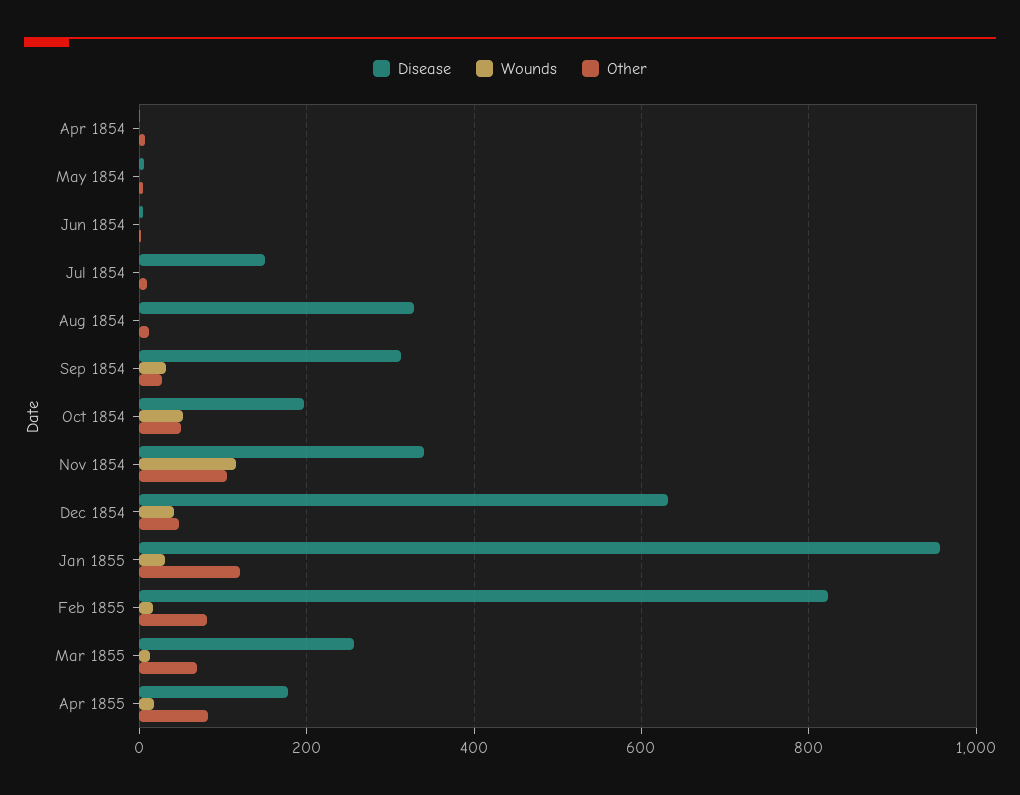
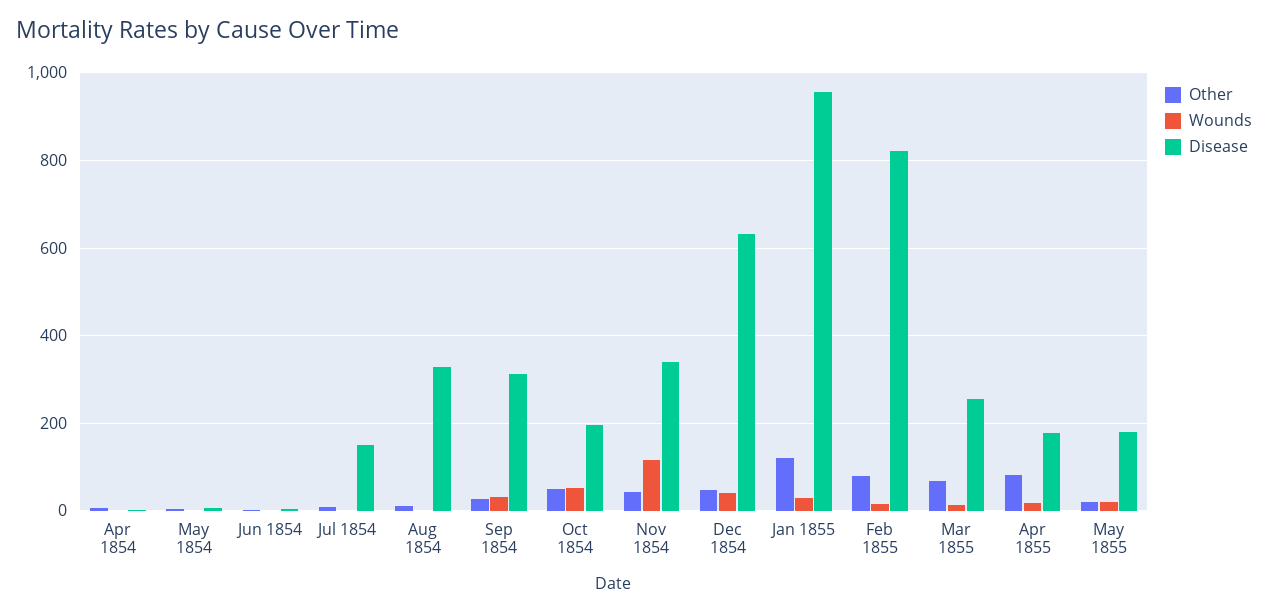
Other, Nov 1854: 100 -> 40
Other, May 1855: none -> 20
Wounds, May 1855: none -> 20
Disease, May 1855: none -> 180

